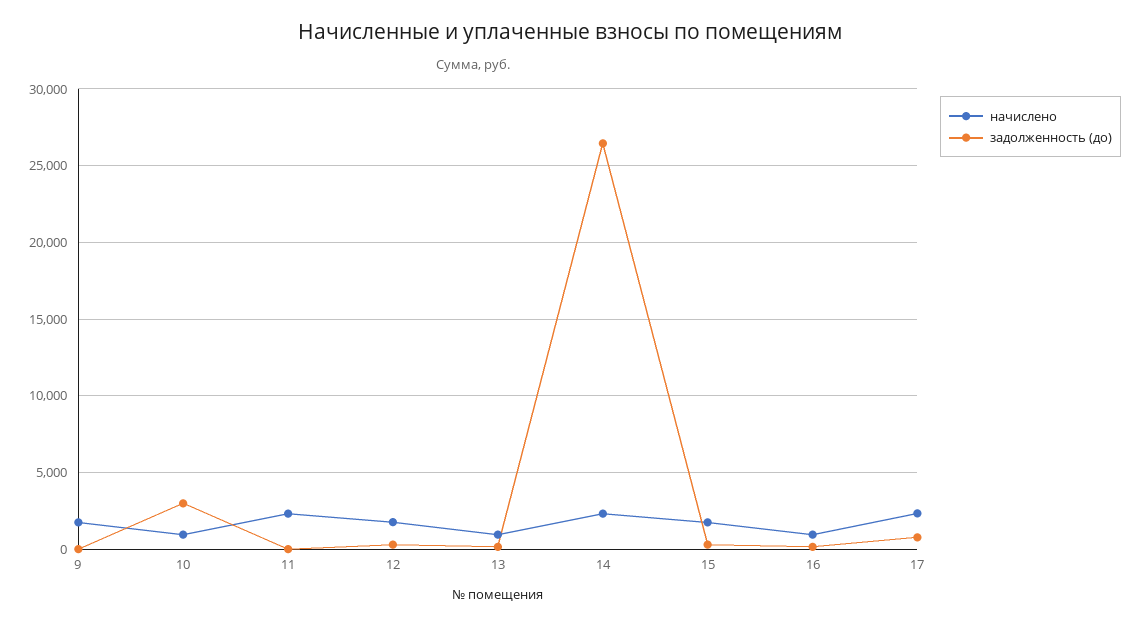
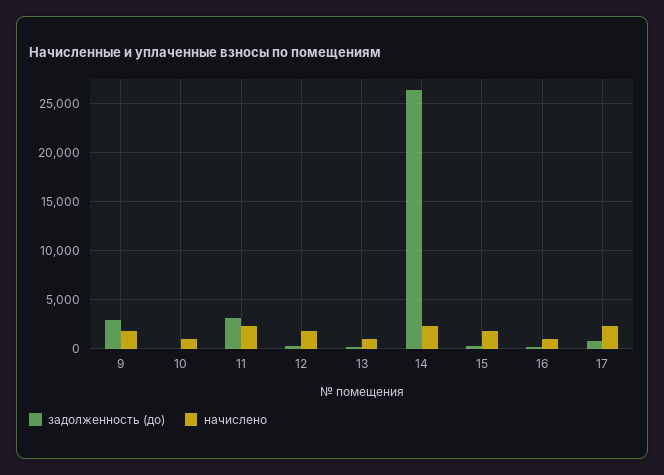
задолженность (до), 9: 0 -> 3000
задолженность (до), 10: 3000 -> 0
задолженность (до), 11: 0 -> 3000

